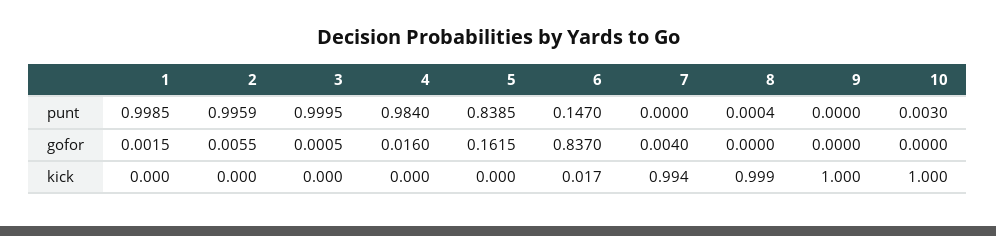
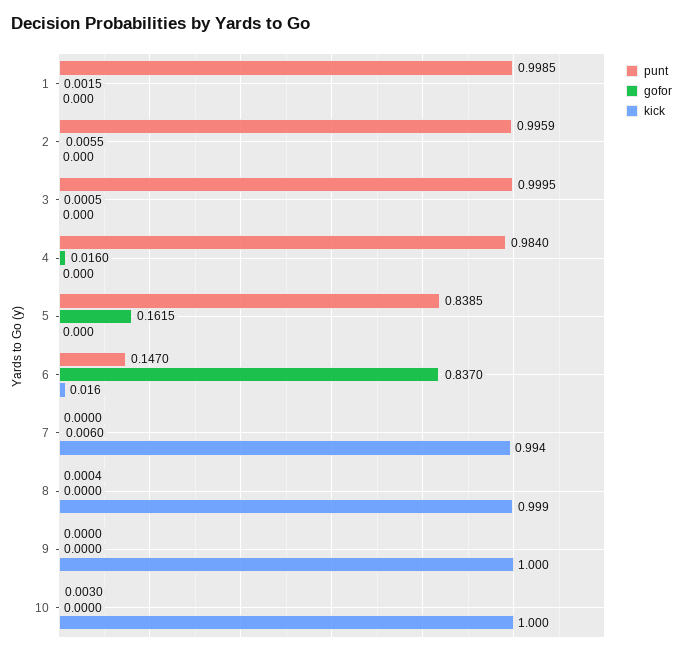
gofor, 7: 0.004 -> 0.006
kick, 6: 0.017 -> 0.016

